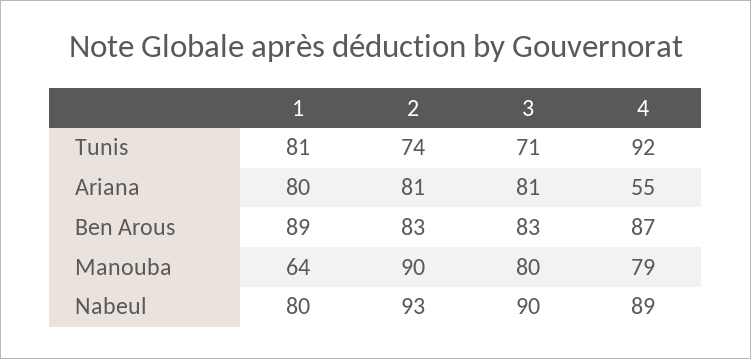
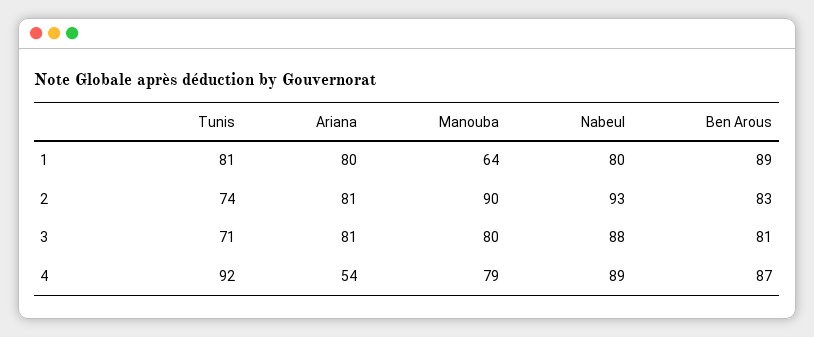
4, Ariana: 55 -> 54
3, Ben Arous: 83 -> 81
3, Nabeul: 90 -> 88

